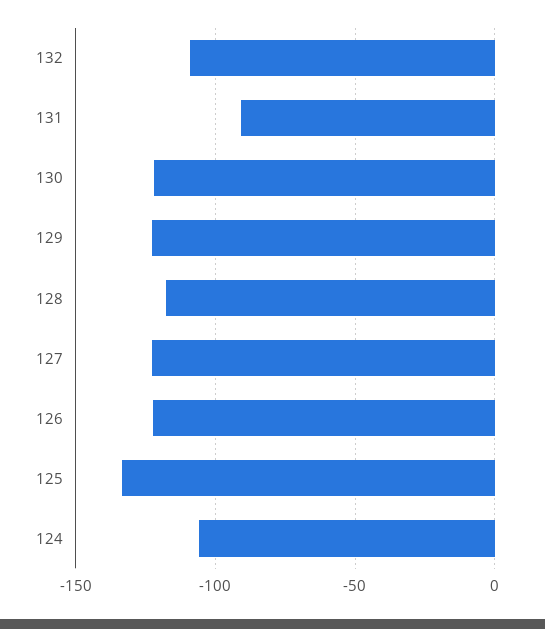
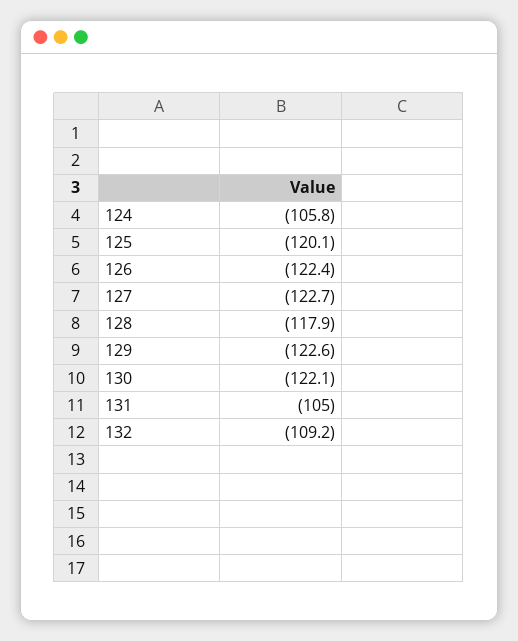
131: -90 -> -105
125: -135 -> -120.1

